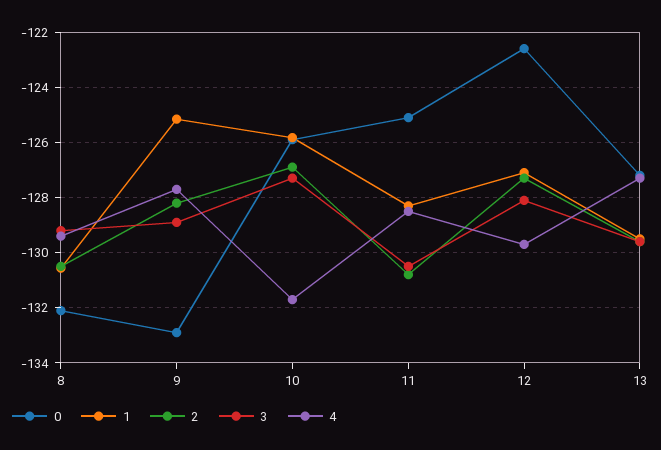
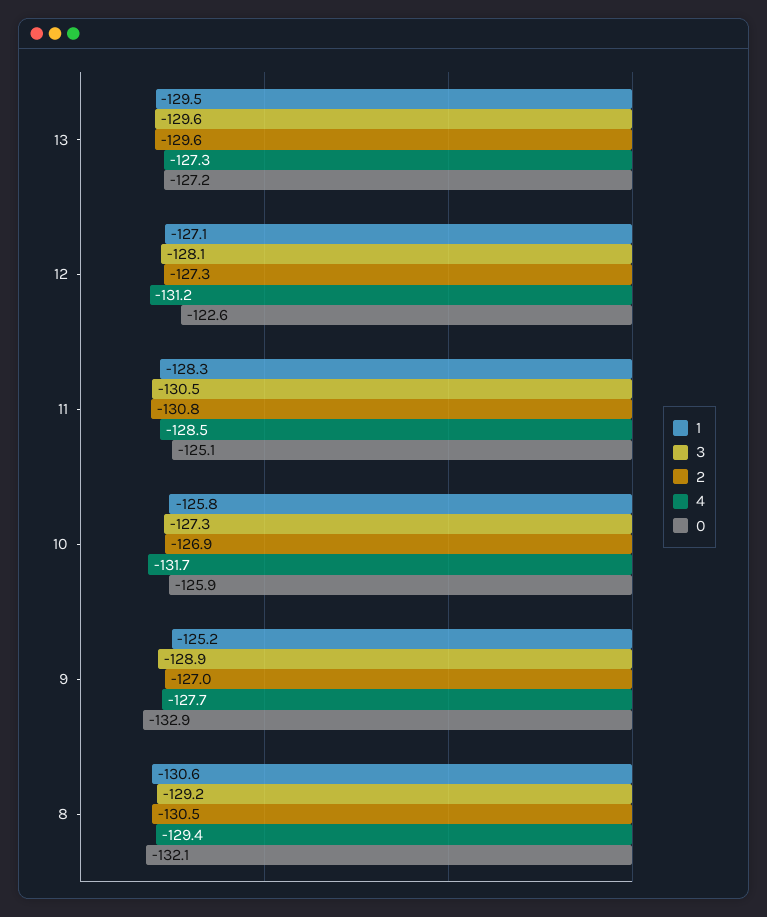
2, 9: -128.25 -> -127
4, 12: -129.75 -> -131.2

